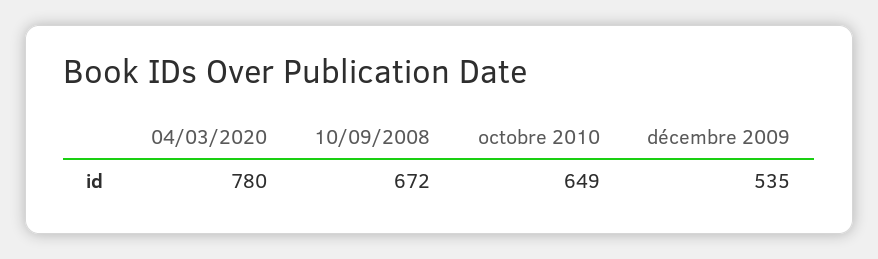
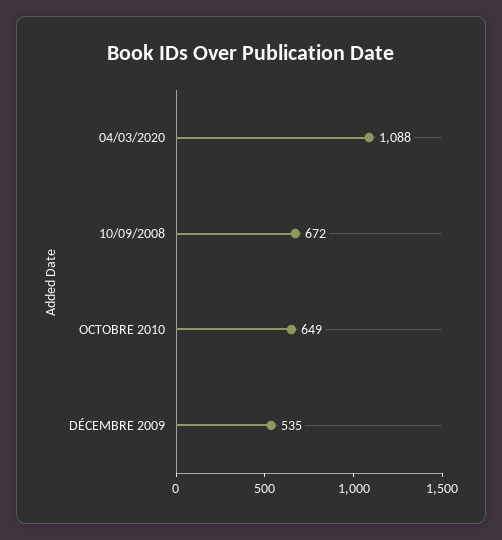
04/03/2020: 780 -> 1088

